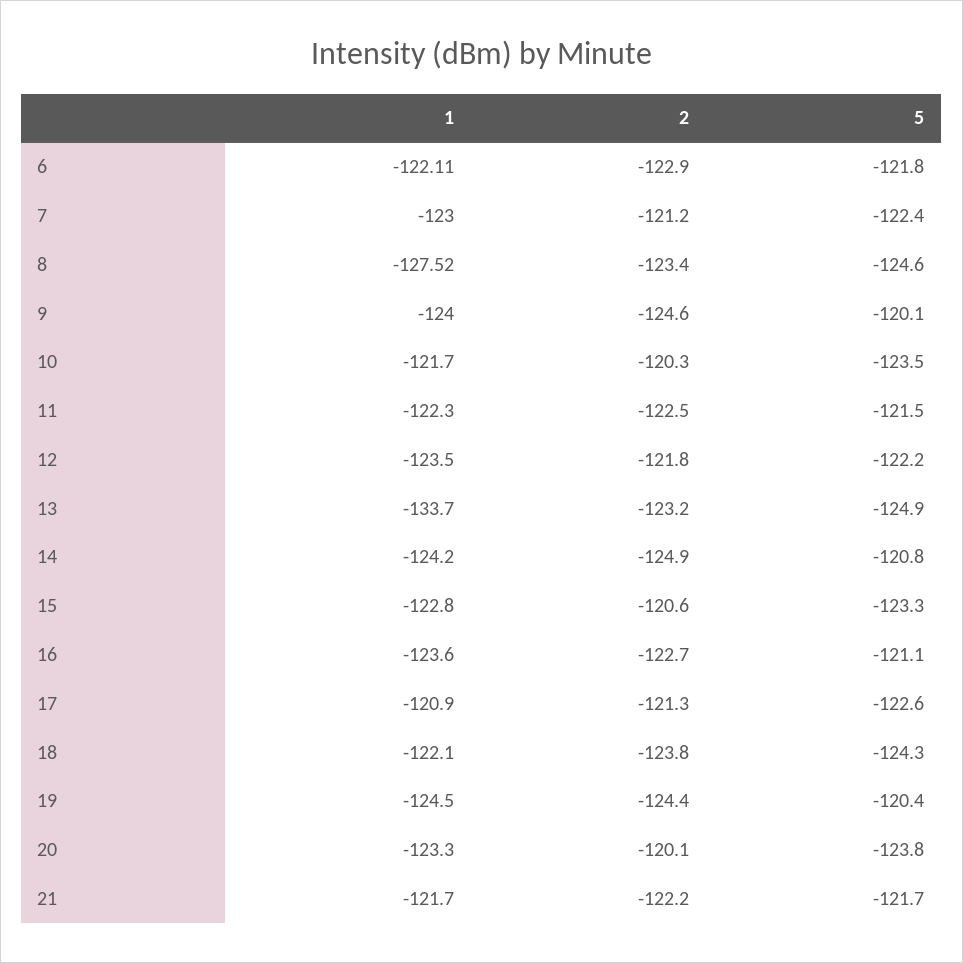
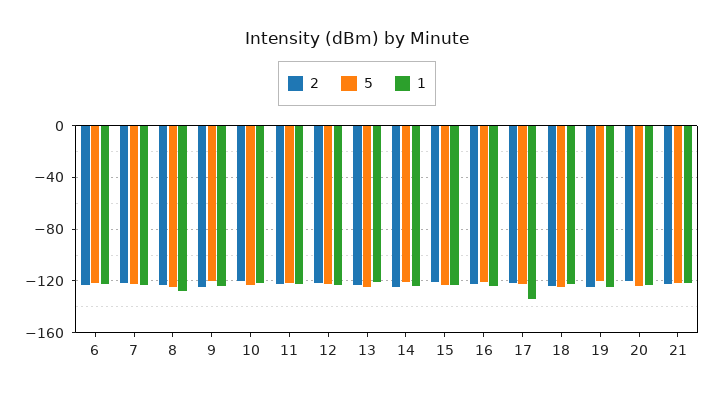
1, 13: -133.7 -> -120
1, 17: -120.9 -> -135

